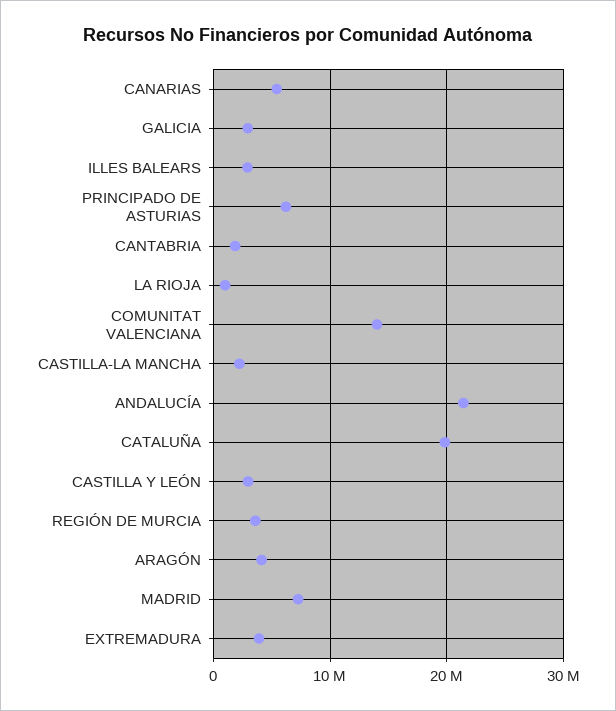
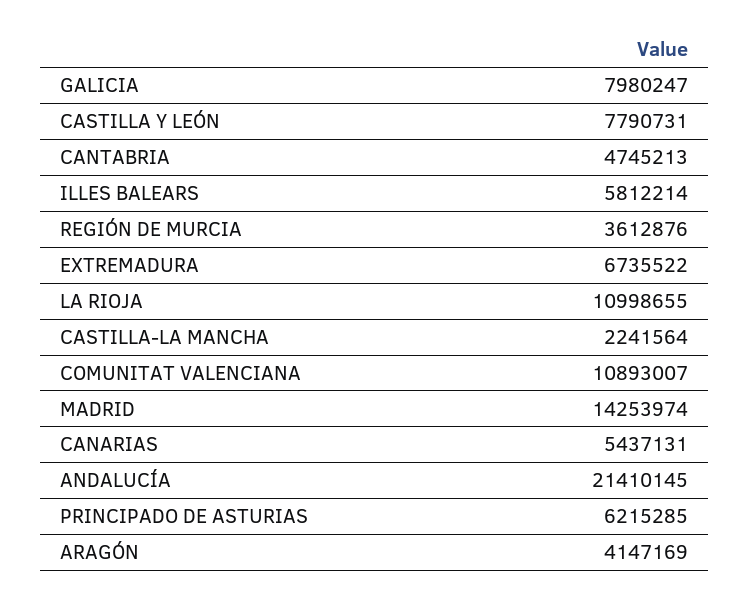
GALICIA: 3000000 -> 7980247
ILLES BALEARS: 3000000 -> 5812214
CANTABRIA: 2000000 -> 4745213
LA RIOJA: 1000000 -> 10998655
COMUNITAT VALENCIANA: 14000000 -> 10893007
CATALUÑA: 20000000 -> none
CASTILLA Y LEÓN: 3000000 -> 7790731
MADRID: 7000000 -> 14253974
EXTREMADURA: 4000000 -> 6735522

